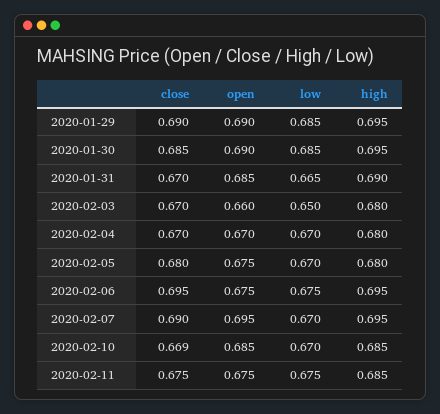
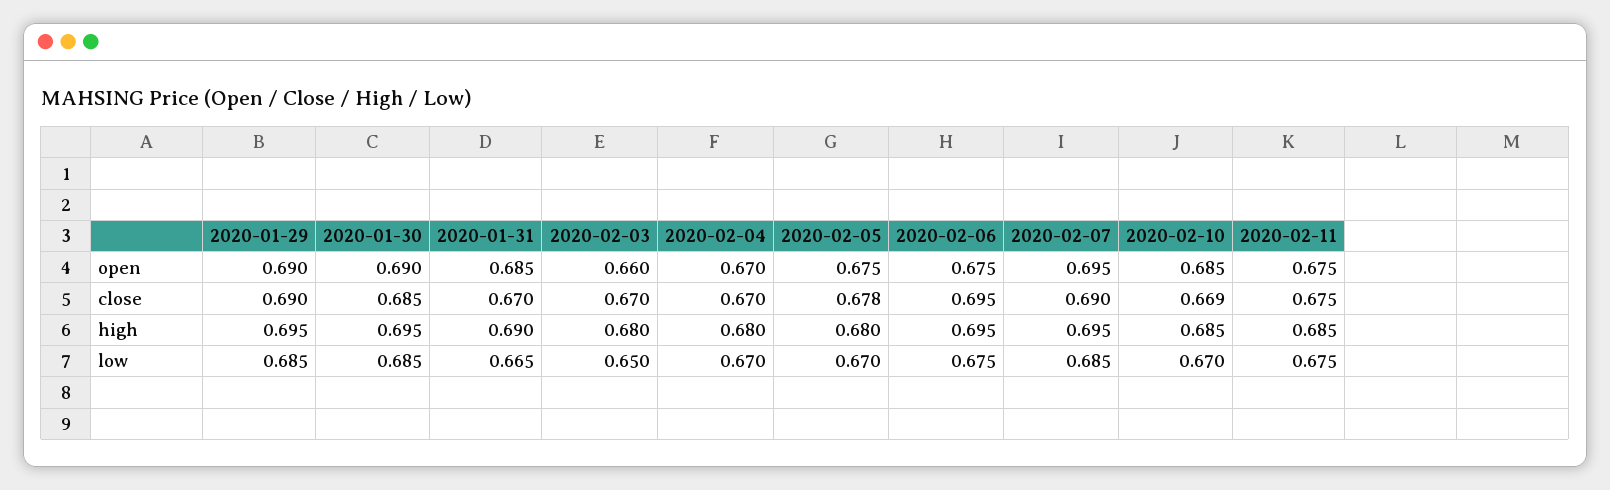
close, 2020-02-05: 0.68 -> 0.678
low, 2020-02-07: 0.67 -> 0.685

